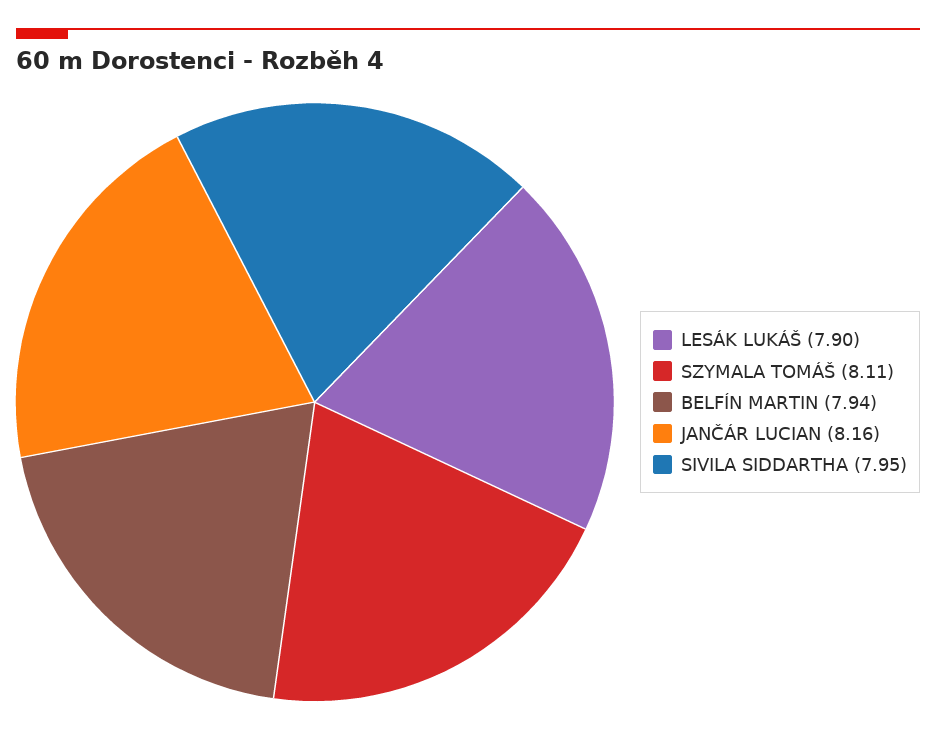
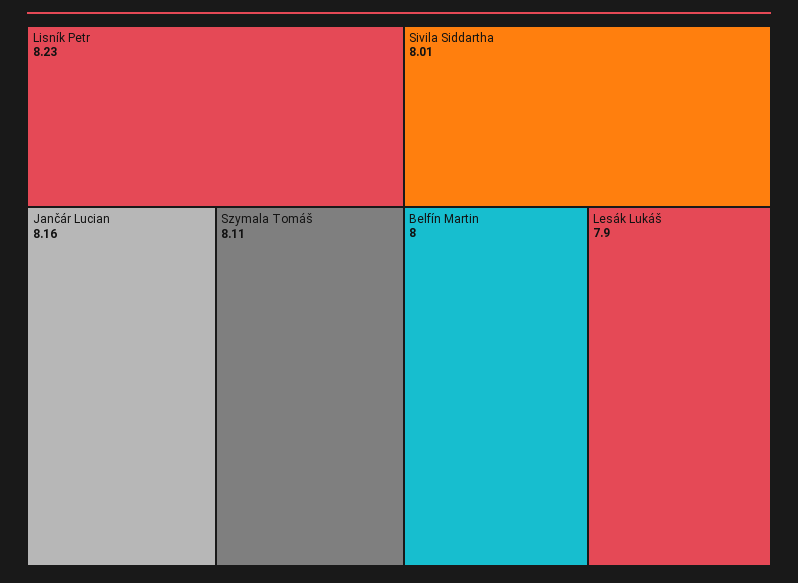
BELFÍN MARTIN: 7.94 -> 8
SIVILA SIDDARTHA: 7.95 -> 8.01
Lisník Petr: none -> 8.23

